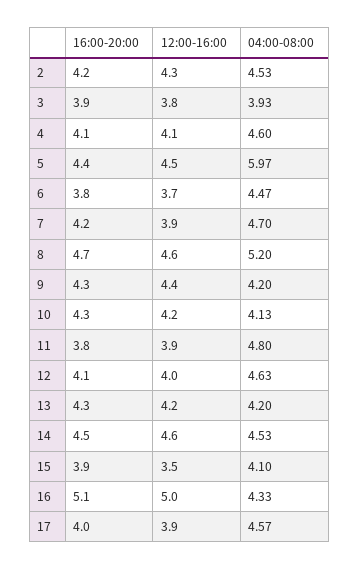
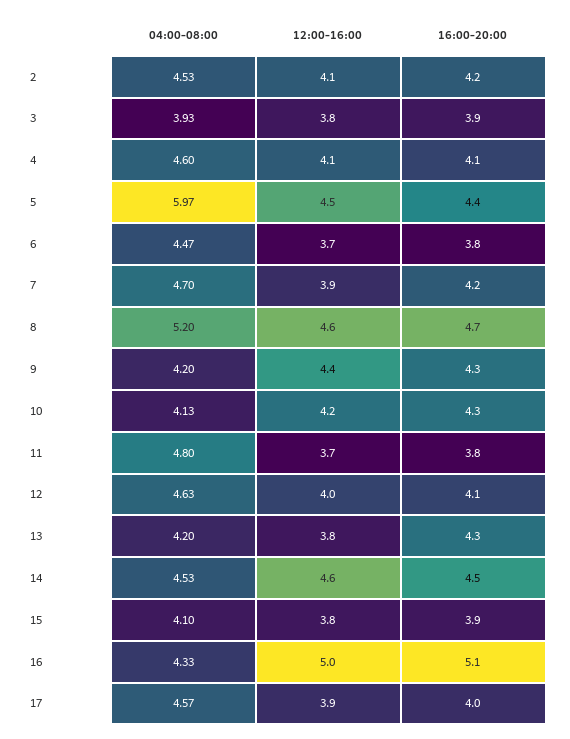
12:00-16:00, 2: 4.3 -> 4.1
12:00-16:00, 11: 3.9 -> 3.7
12:00-16:00, 13: 4.2 -> 3.8
12:00-16:00, 15: 3.5 -> 3.8

